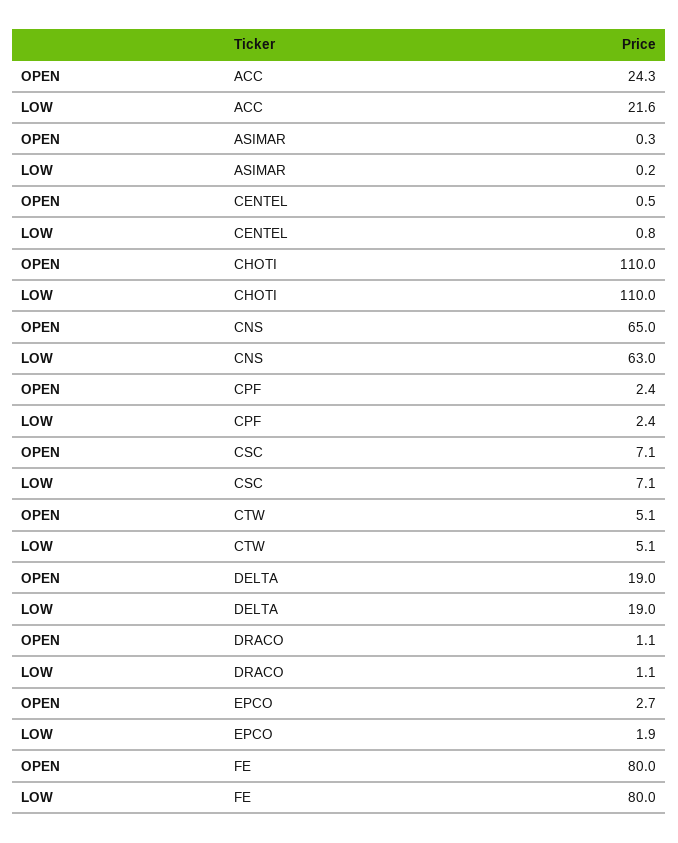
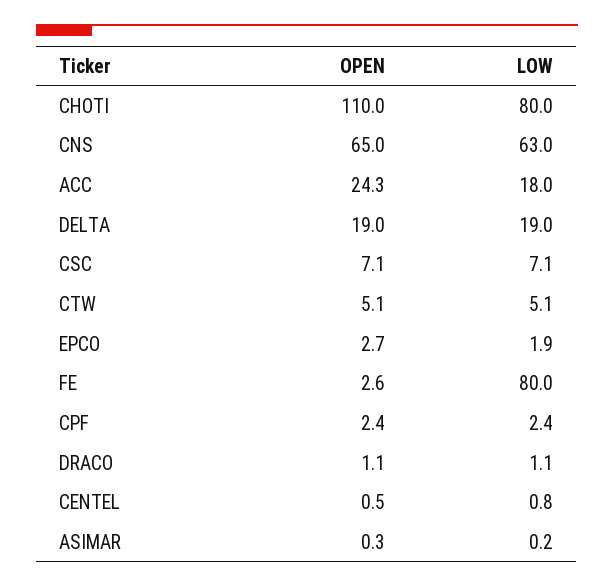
LOW, ACC: 21.6 -> 18
LOW, CHOTI: 110 -> 80
OPEN, FE: 80 -> 2.6

